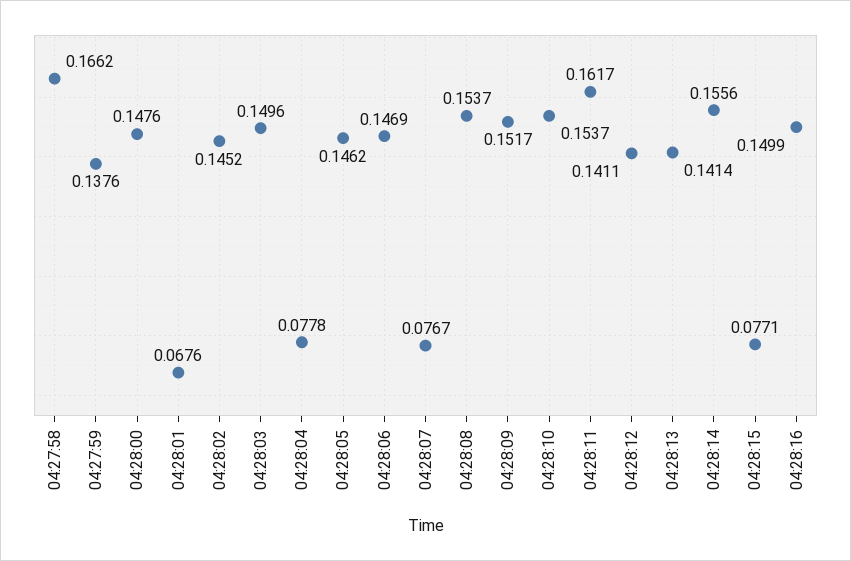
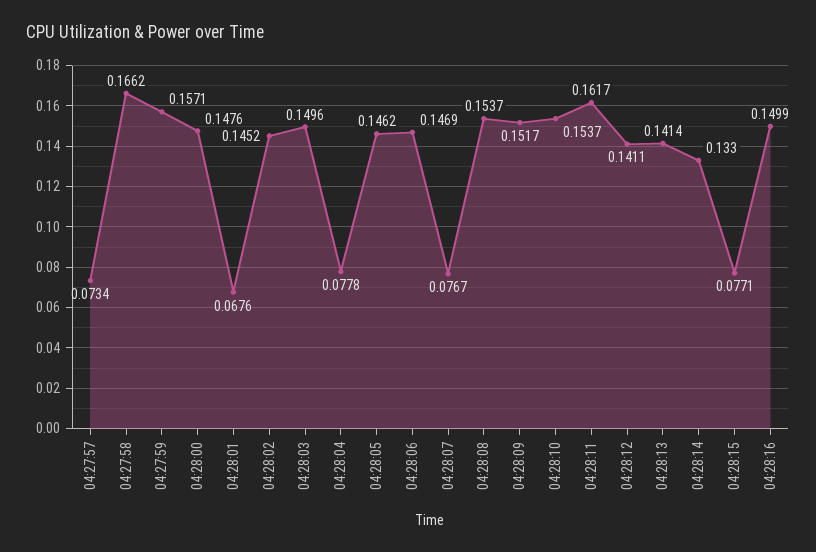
04:27:59: 0.1376 -> 0.1571
04:28:14: 0.1556 -> 0.133
04:27:57: none -> 0.0734

